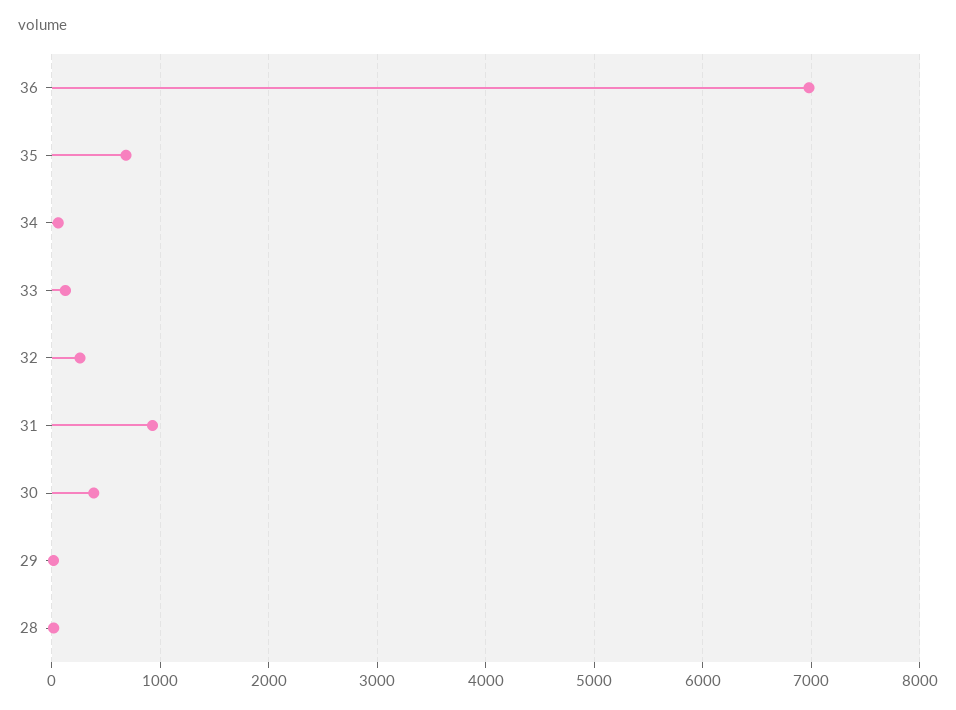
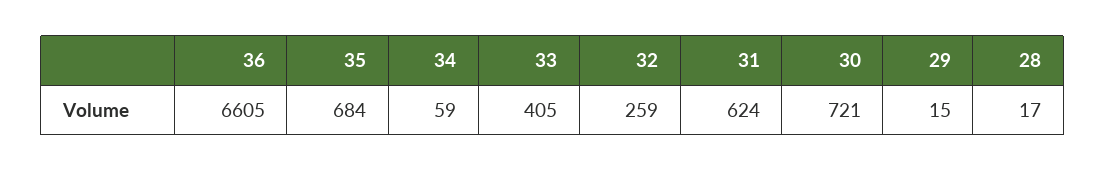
36: 7000 -> 6605
33: 100 -> 405
31: 900 -> 624
30: 400 -> 721

